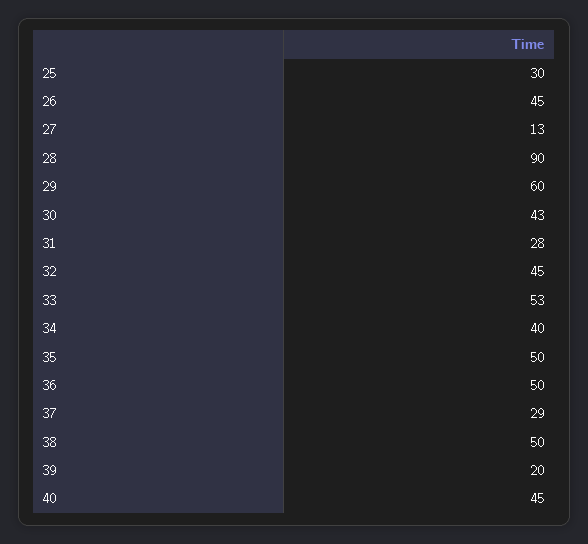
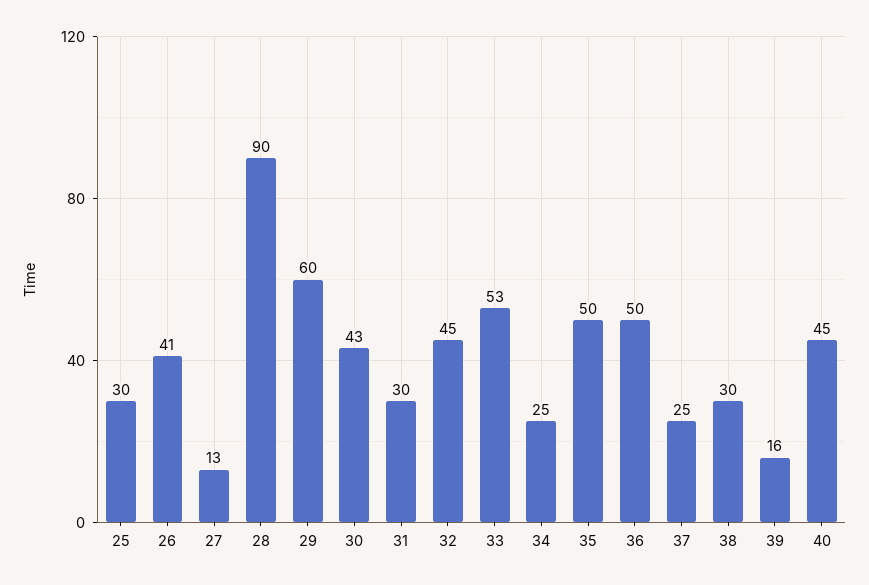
26: 45 -> 41
31: 28 -> 30
34: 40 -> 25
37: 29 -> 25
38: 50 -> 30
39: 20 -> 16

